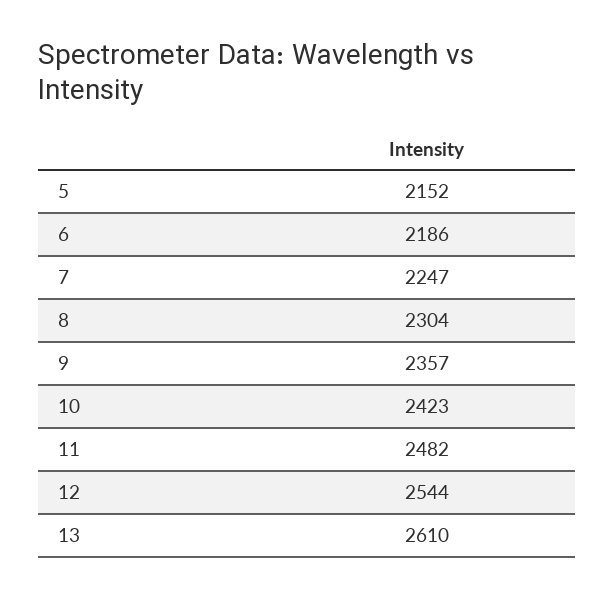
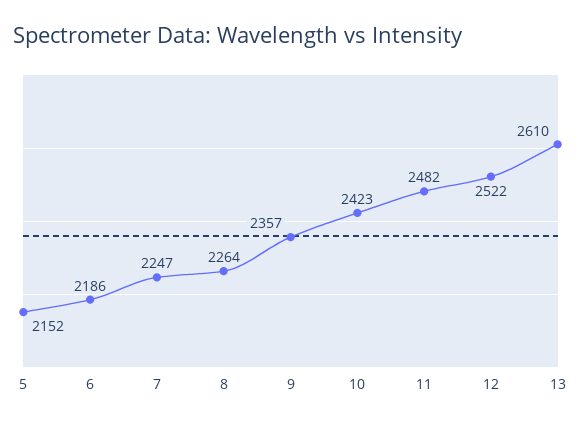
8: 2304 -> 2264
12: 2544 -> 2522

